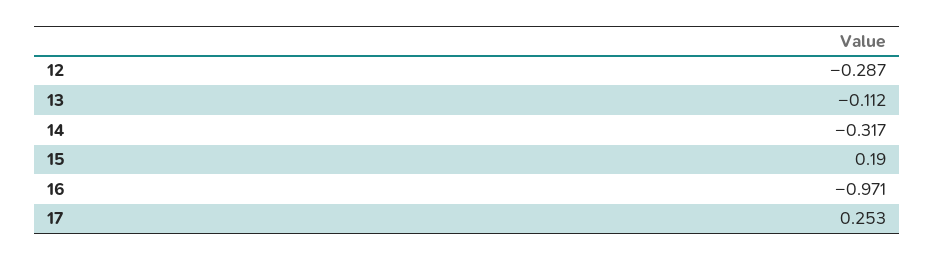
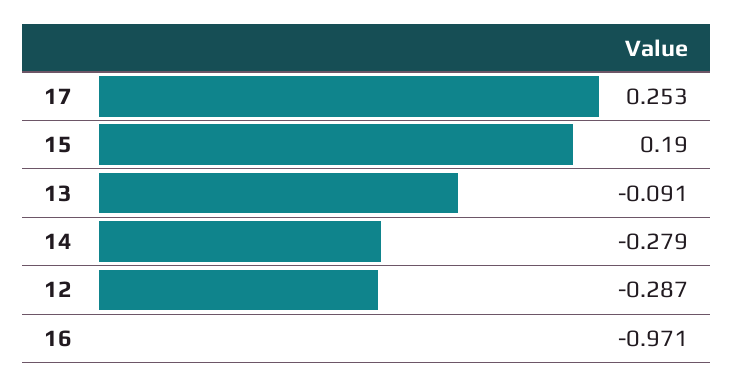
13: -0.112 -> -0.091
14: -0.317 -> -0.279

